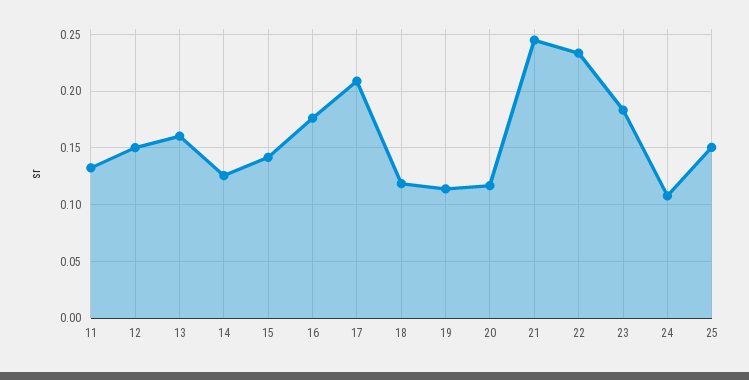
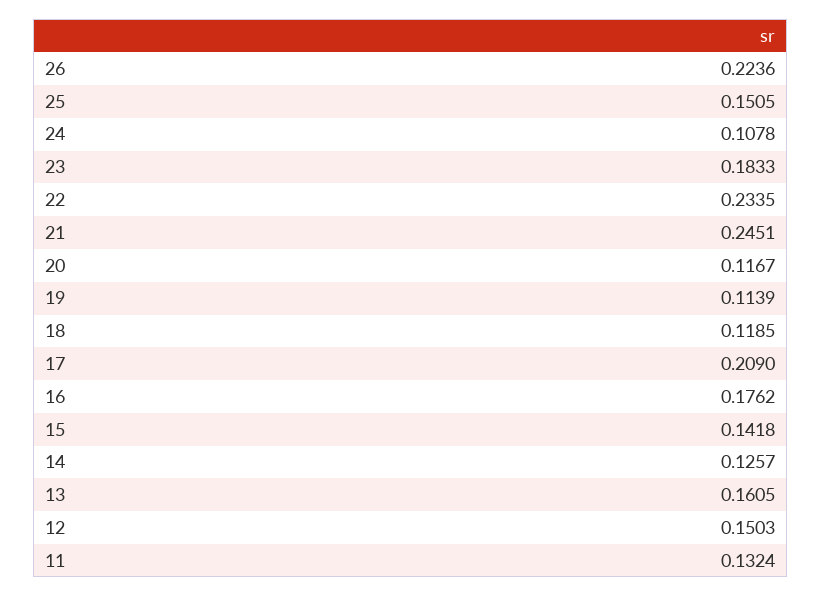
26: none -> 0.2236

